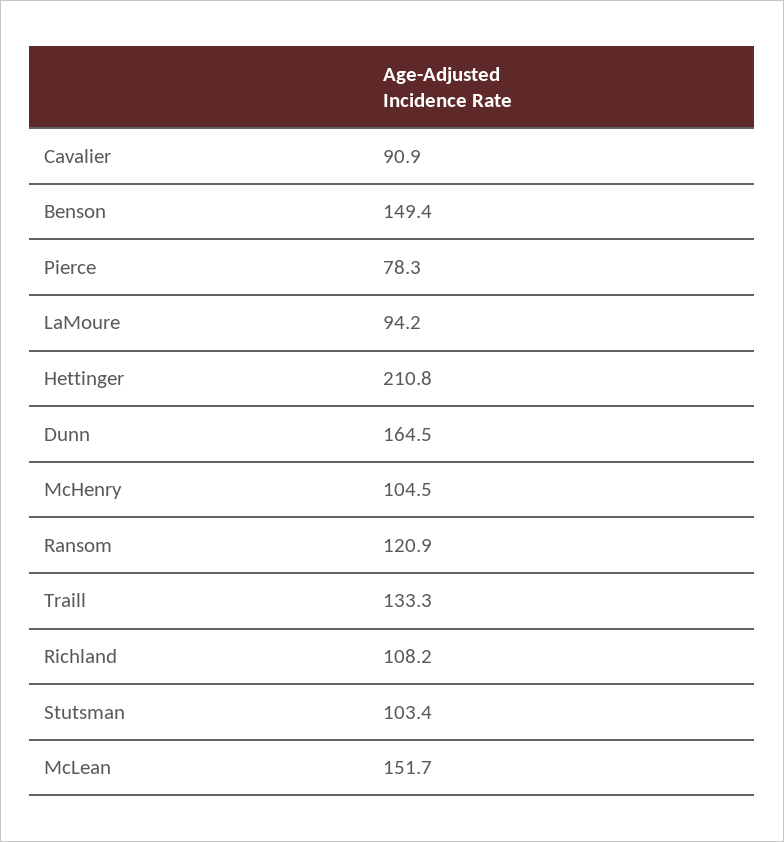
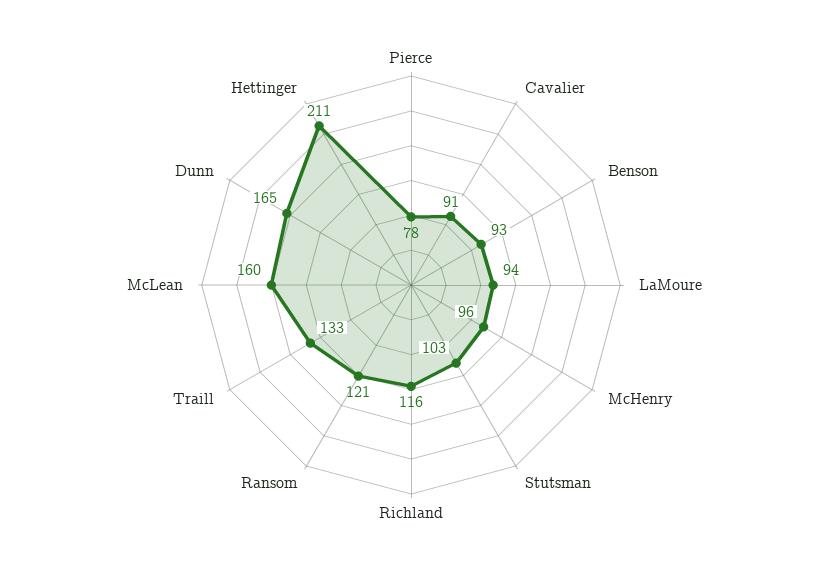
Benson: 149.4 -> 93
McHenry: 104.5 -> 96
Richland: 108.2 -> 116
McLean: 151.7 -> 160

